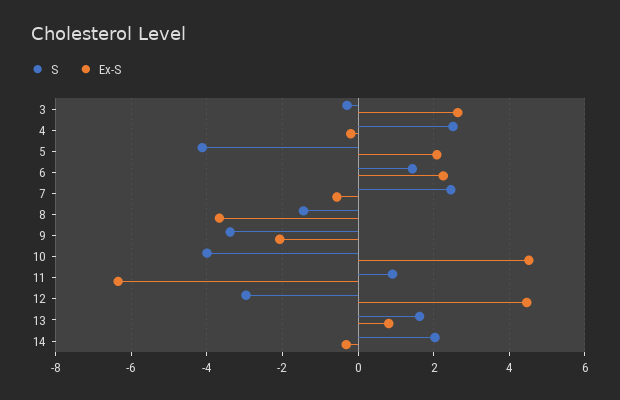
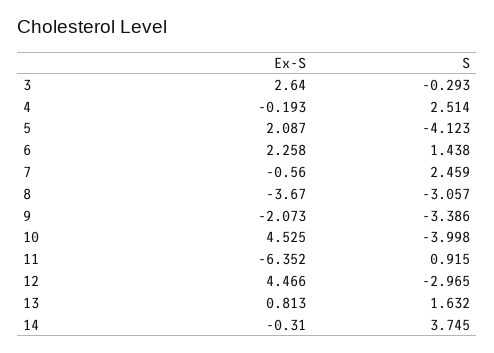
S, 8: -1.4 -> -3.057
S, 14: 2 -> 3.745

